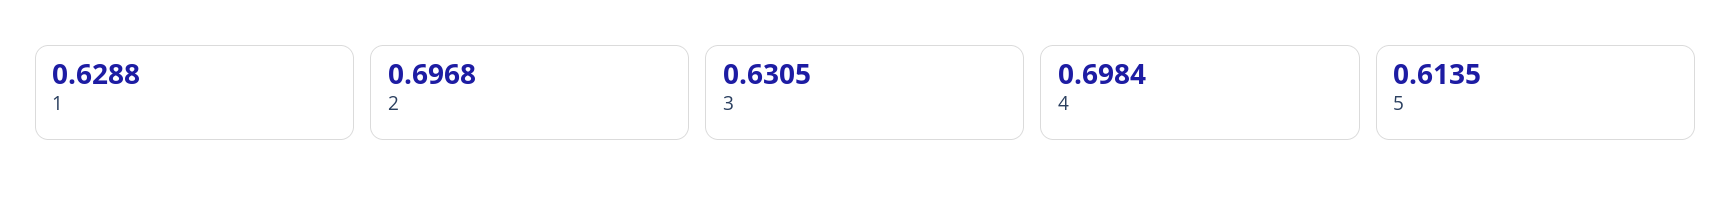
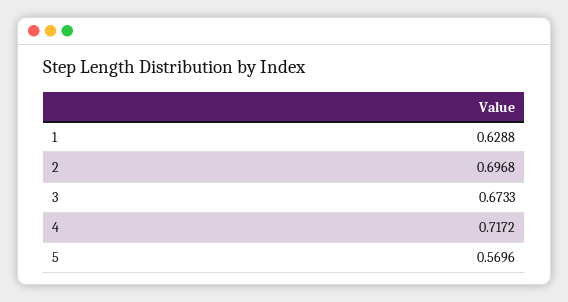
3: 0.6305 -> 0.6733
4: 0.6984 -> 0.7172
5: 0.6135 -> 0.5696

